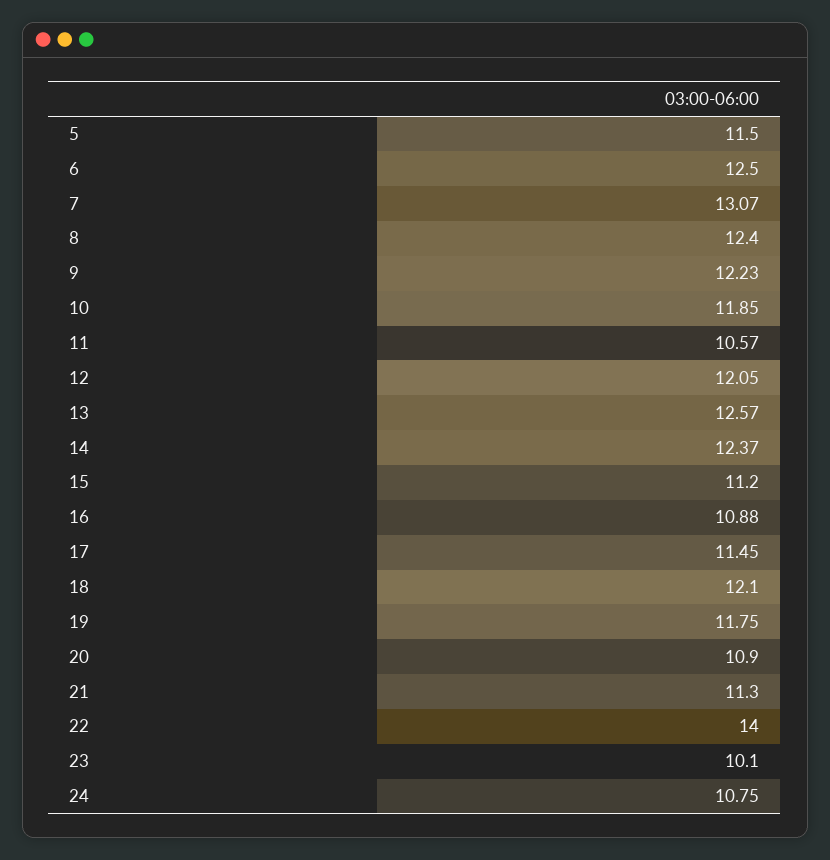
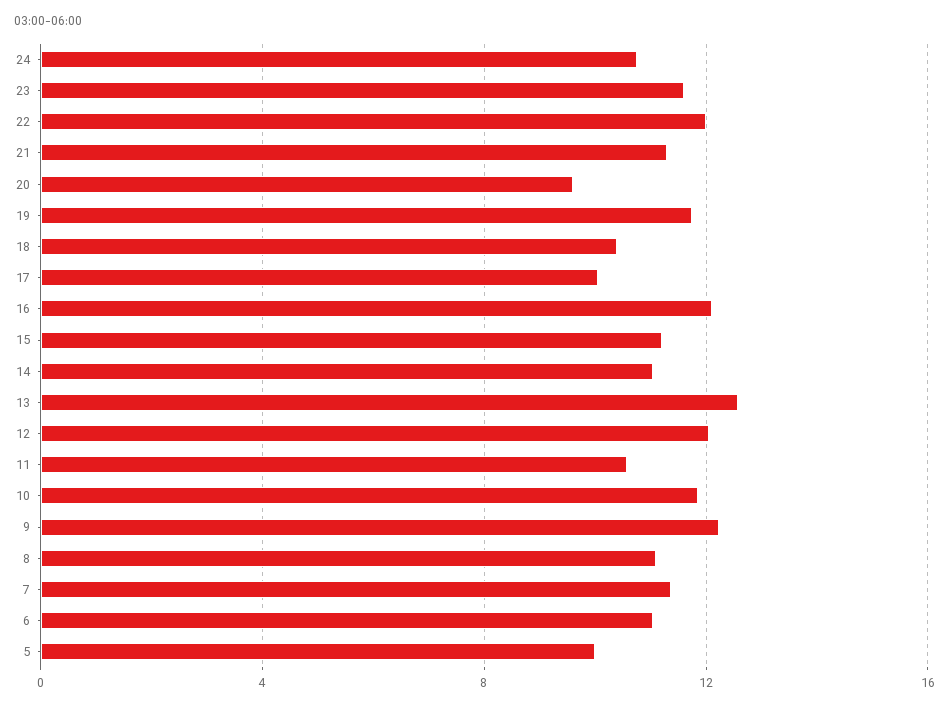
5: 11.5 -> 10
6: 12.5 -> 11
7: 13.07 -> 11.5
8: 12.4 -> 11
14: 12.37 -> 11
16: 10.88 -> 12
17: 11.45 -> 10
18: 12.1 -> 10.5
20: 10.9 -> 9.5
22: 14 -> 12
23: 10.1 -> 11.5

